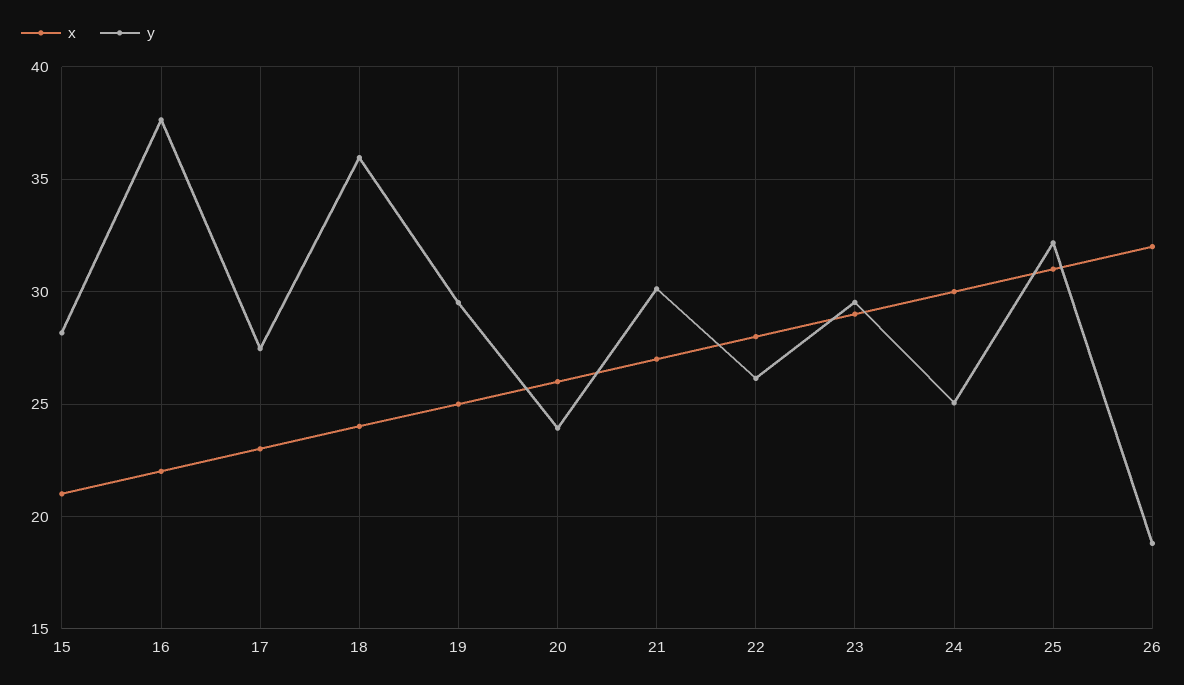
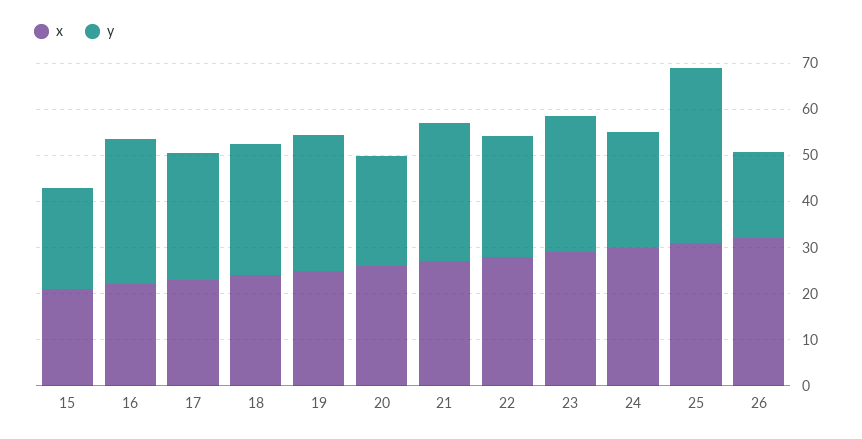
y, 15: 28 -> 22
y, 16: 37.5 -> 32
y, 18: 36 -> 28
y, 25: 32 -> 38

